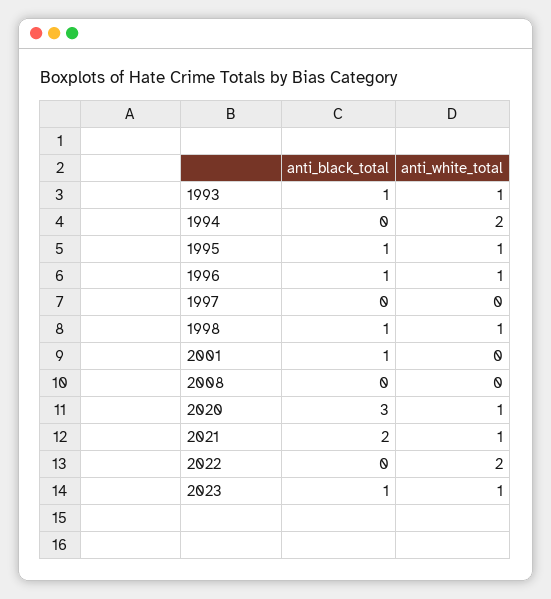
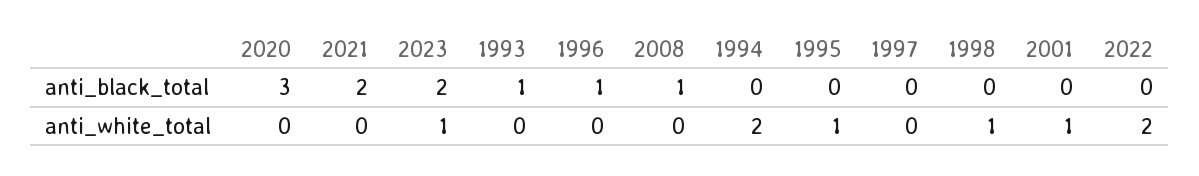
anti_white_total, 1993: 1 -> 0
anti_black_total, 1995: 1 -> 0
anti_white_total, 1996: 1 -> 0
anti_black_total, 1998: 1 -> 0
anti_black_total, 2001: 1 -> 0
anti_white_total, 2001: 0 -> 1
anti_black_total, 2008: 0 -> 1
anti_white_total, 2020: 1 -> 0
anti_white_total, 2021: 1 -> 0
anti_black_total, 2023: 1 -> 2

